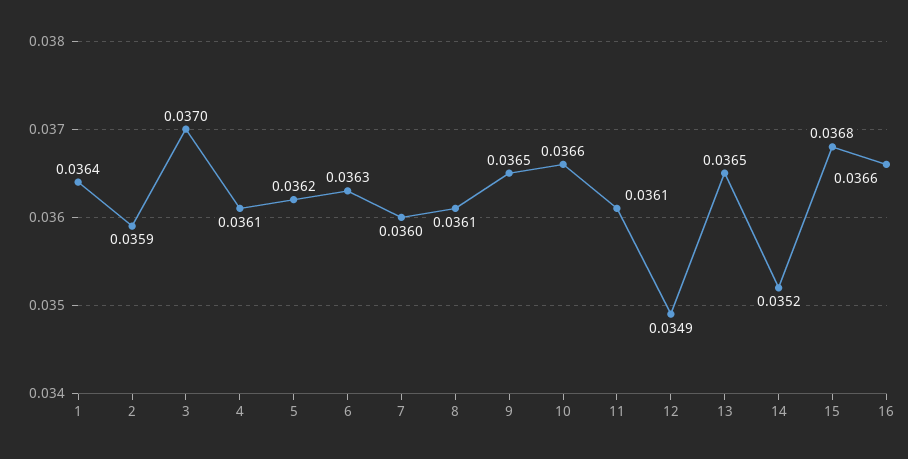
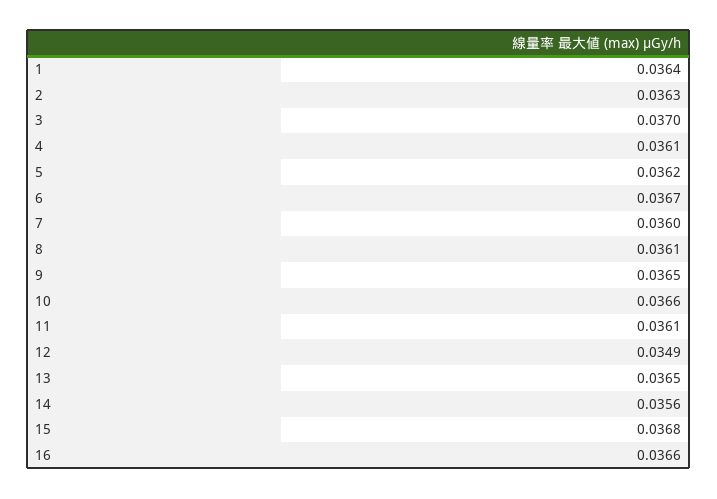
2: 0.0359 -> 0.0363
6: 0.0363 -> 0.0367
14: 0.0352 -> 0.0356

